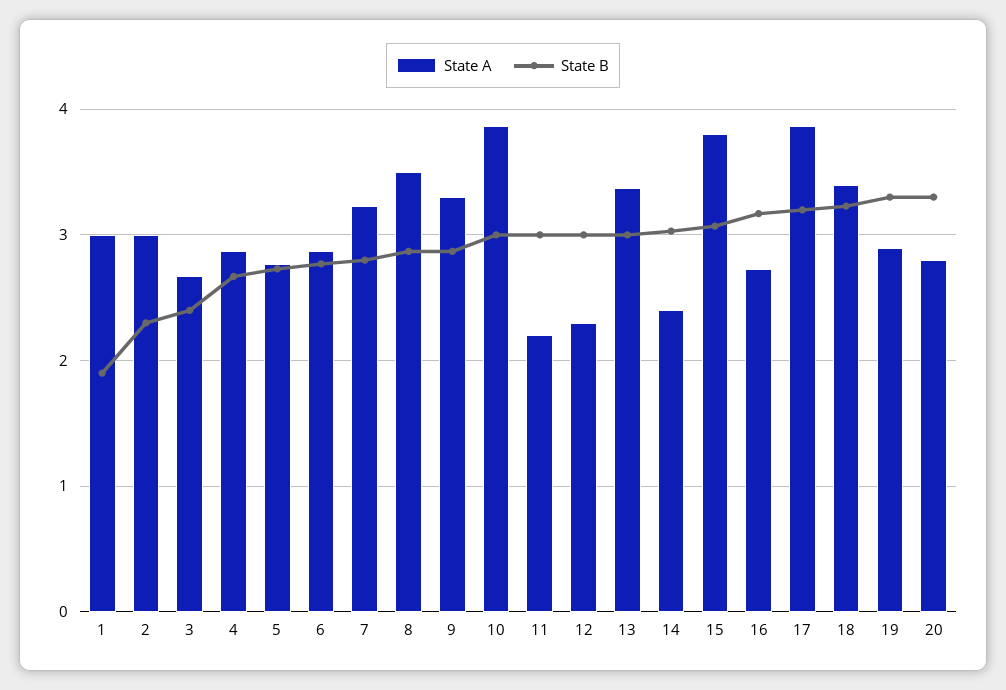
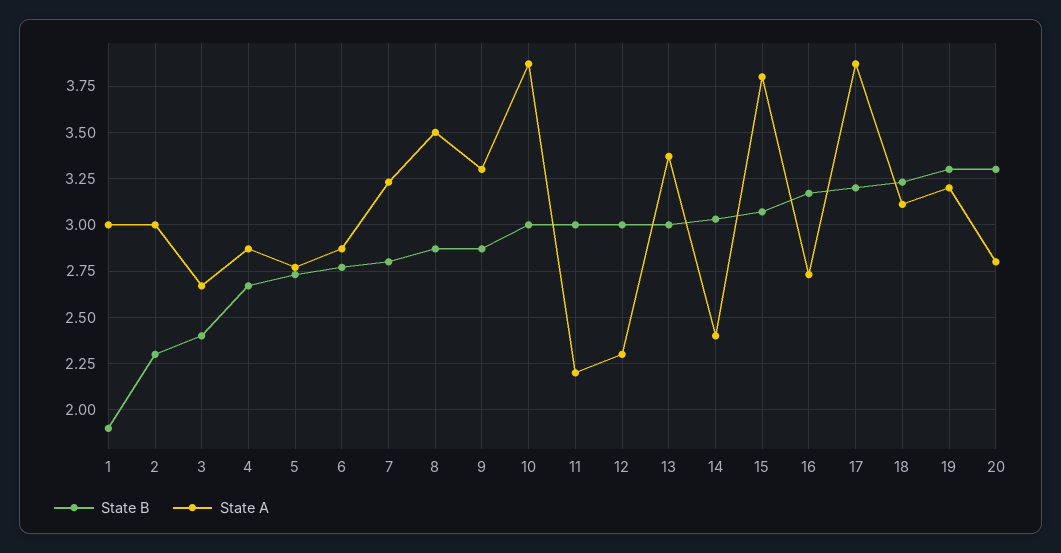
State A, 18: 3.4 -> 3.1
State A, 19: 2.9 -> 3.2

